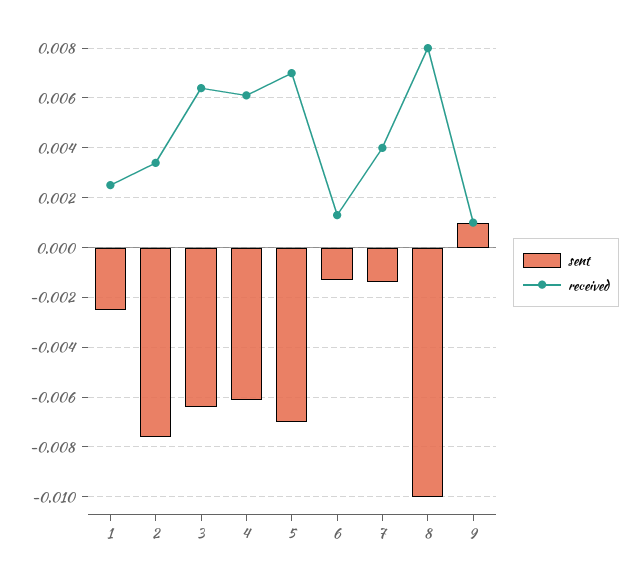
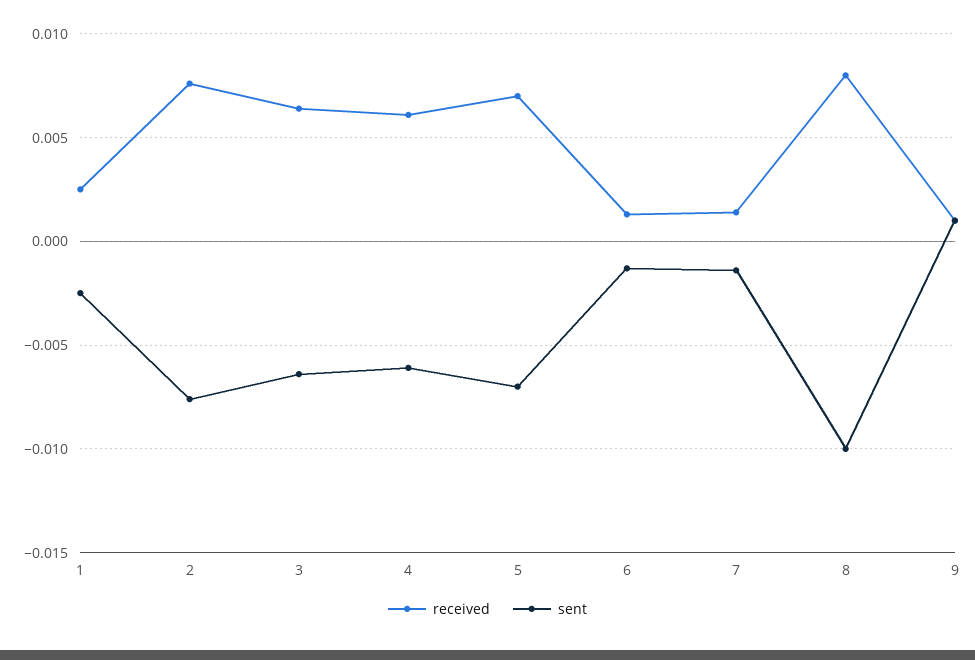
received, 2: 0.0035 -> 0.0075
received, 7: 0.004 -> 0.0015

